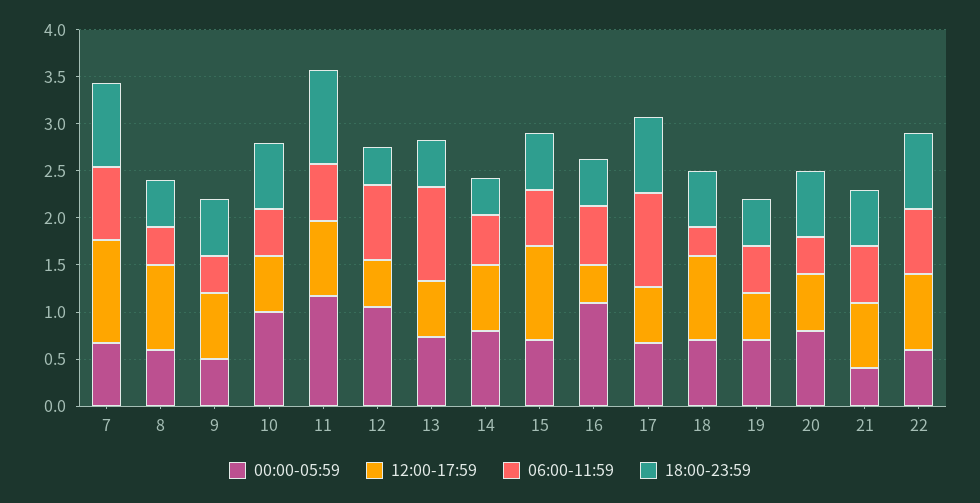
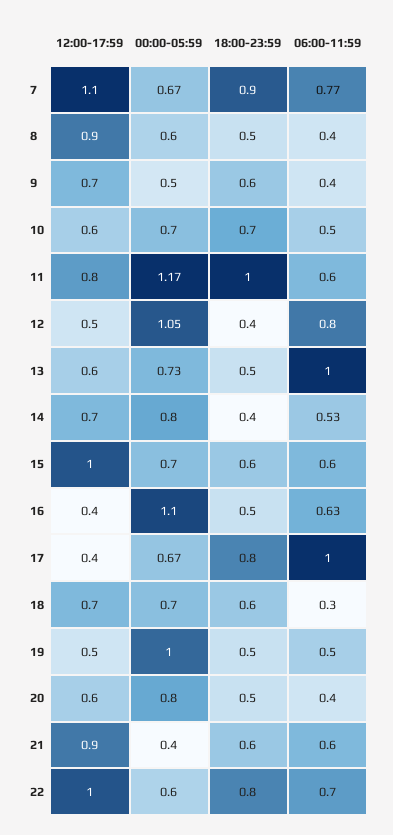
00:00-05:59, 10: 1 -> 0.7
12:00-17:59, 17: 0.6 -> 0.4
12:00-17:59, 18: 0.9 -> 0.7
00:00-05:59, 19: 0.7 -> 1
18:00-23:59, 20: 0.7 -> 0.5
12:00-17:59, 21: 0.7 -> 0.9
12:00-17:59, 22: 0.8 -> 1

